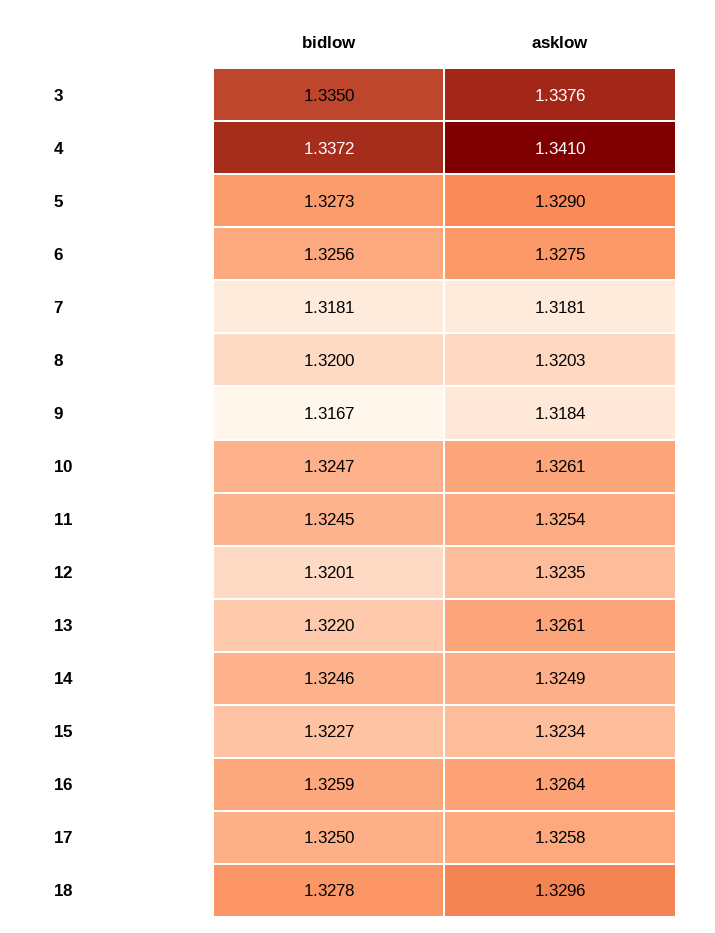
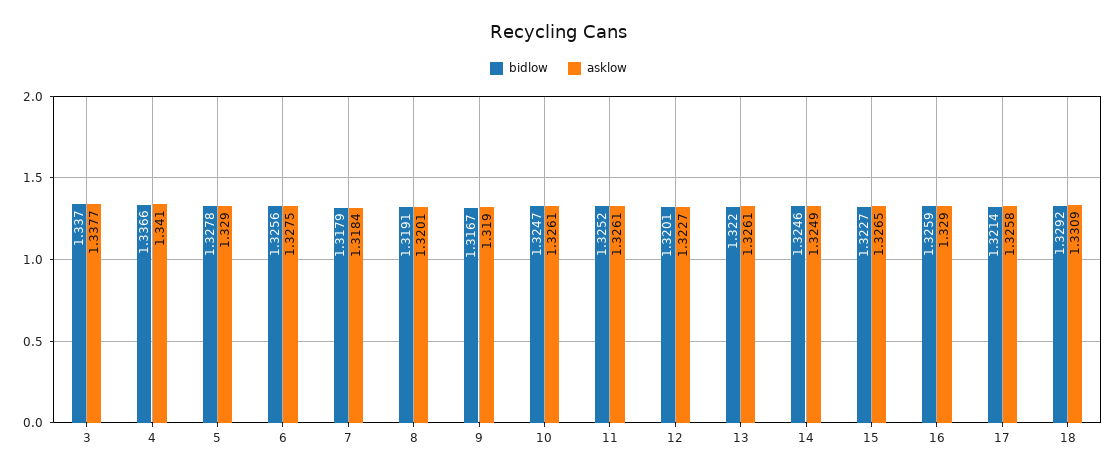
bidlow, 3: 1.335 -> 1.337
asklow, 3: 1.3376 -> 1.3377
bidlow, 4: 1.3372 -> 1.3366
bidlow, 5: 1.3273 -> 1.3278
bidlow, 7: 1.3181 -> 1.3179
asklow, 7: 1.3181 -> 1.3184
bidlow, 8: 1.32 -> 1.3191
asklow, 8: 1.3203 -> 1.3201
asklow, 9: 1.3184 -> 1.319
bidlow, 11: 1.3245 -> 1.3252
asklow, 11: 1.3254 -> 1.3261
asklow, 12: 1.3235 -> 1.3227
asklow, 15: 1.3234 -> 1.3265
asklow, 16: 1.3264 -> 1.329
bidlow, 17: 1.325 -> 1.3214
bidlow, 18: 1.3278 -> 1.3292
asklow, 18: 1.3296 -> 1.3309

